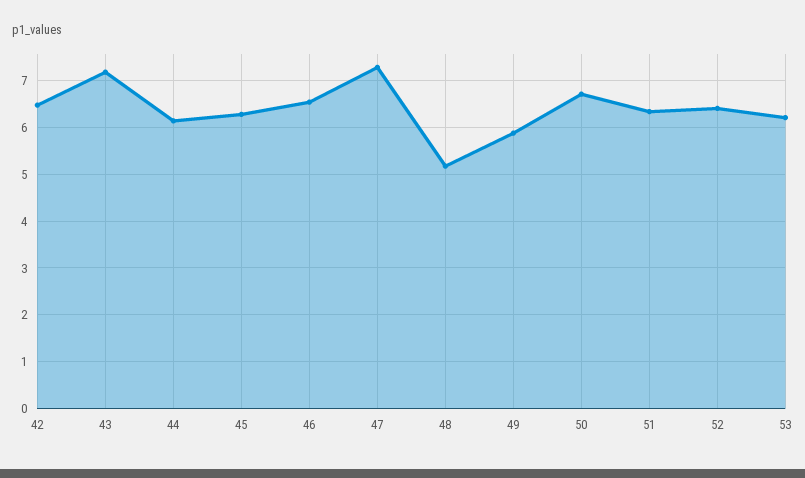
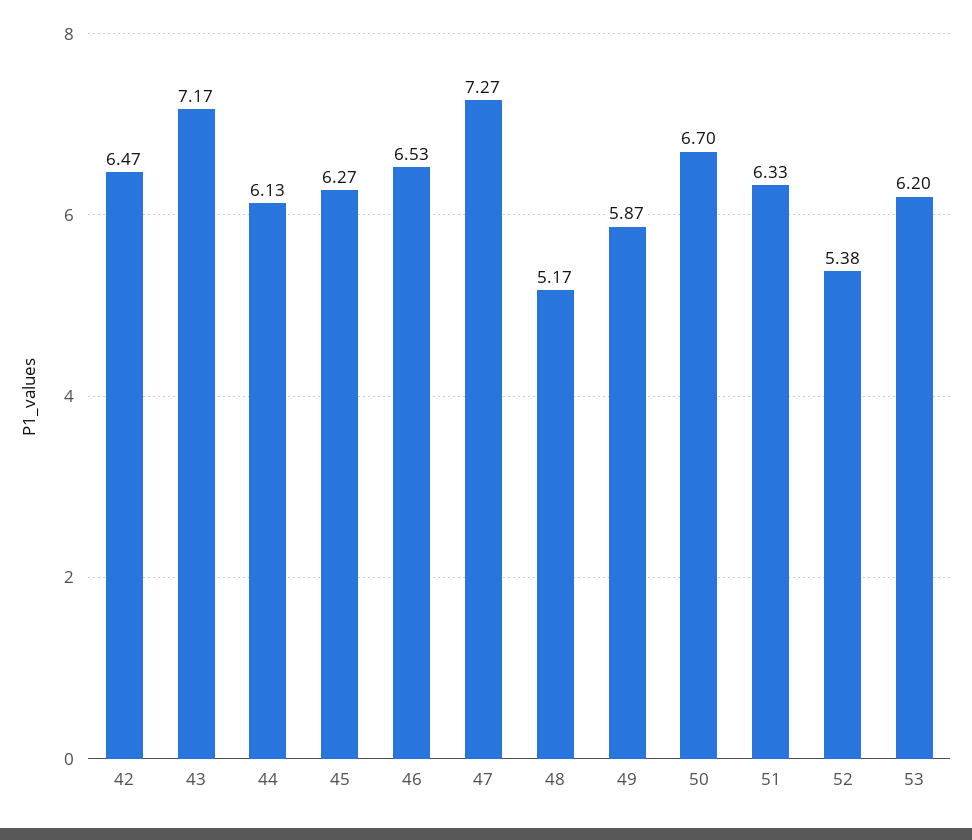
52: 6.4 -> 5.38

